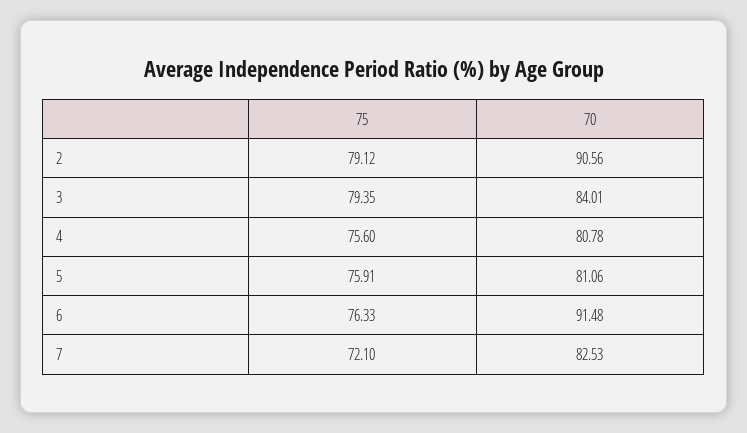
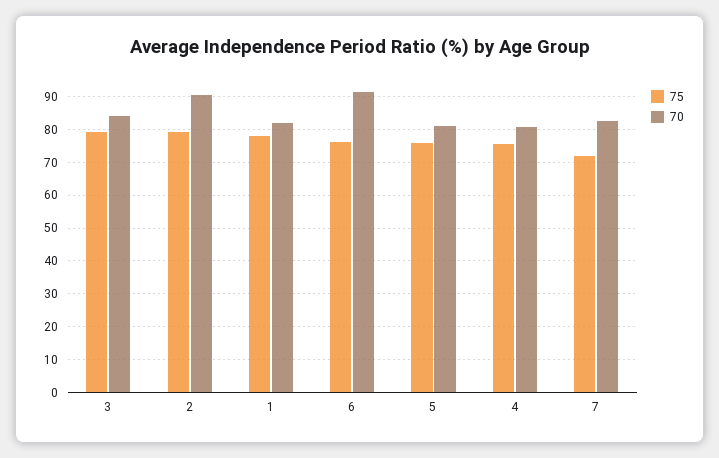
75, 1: none -> 78
70, 1: none -> 82

